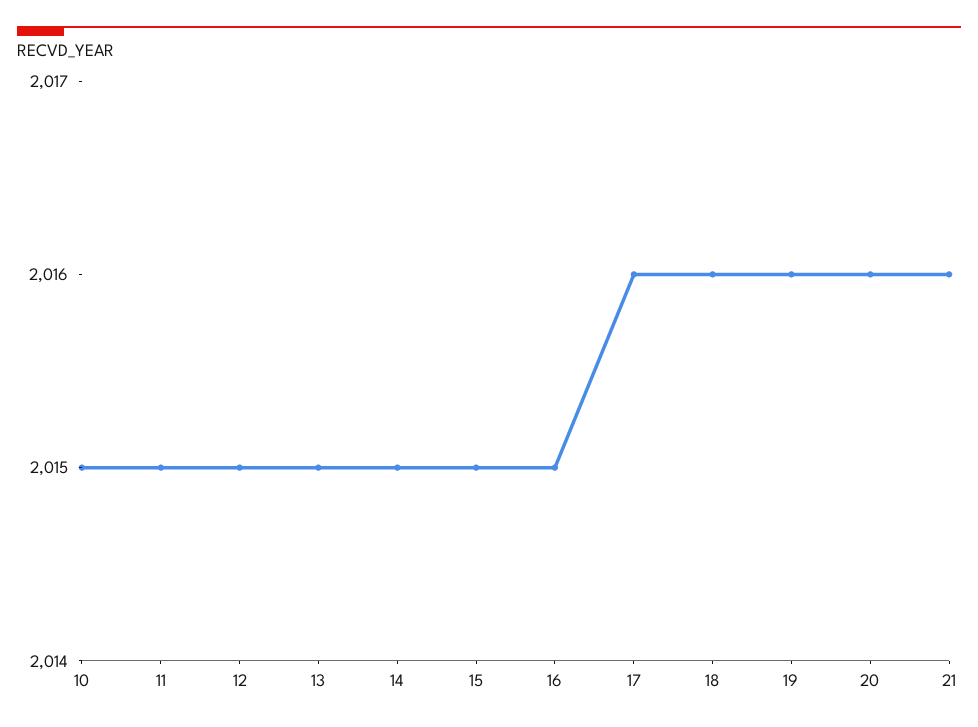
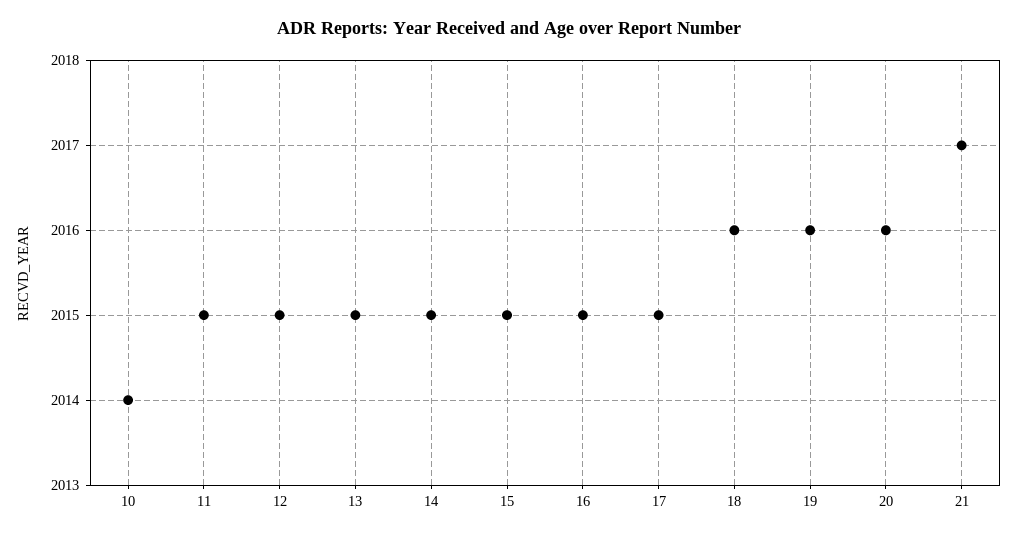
10: 2015 -> 2014
17: 2016 -> 2015
21: 2016 -> 2017

